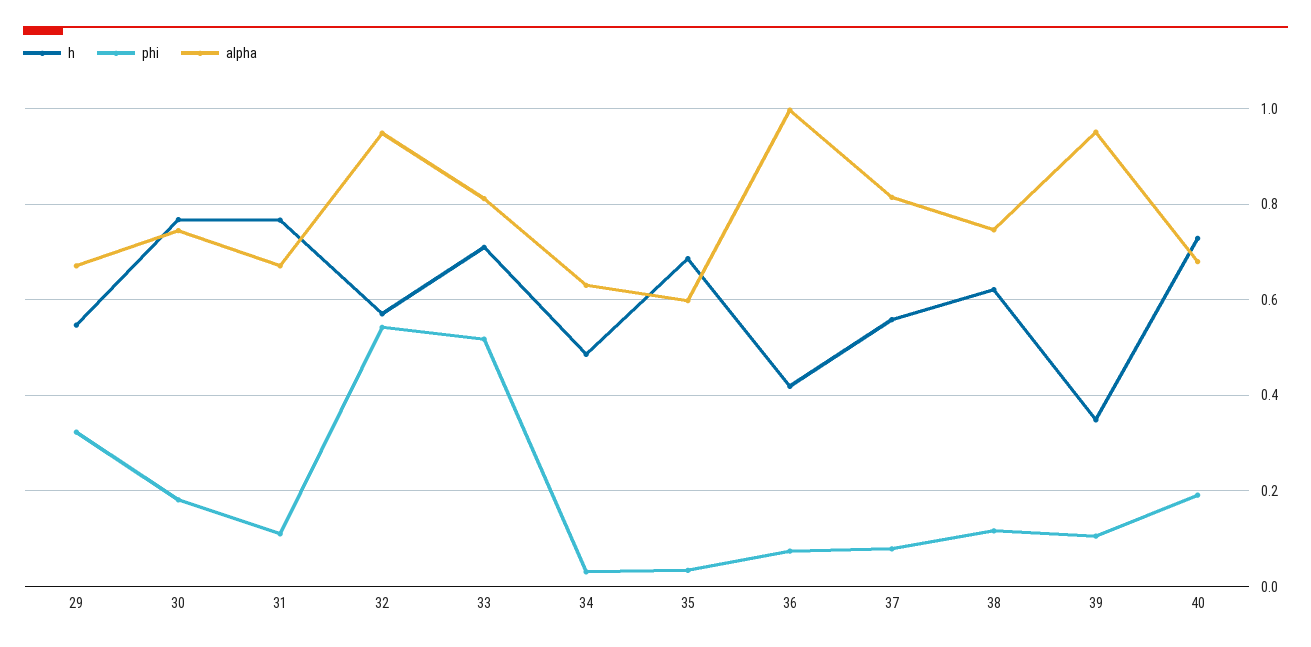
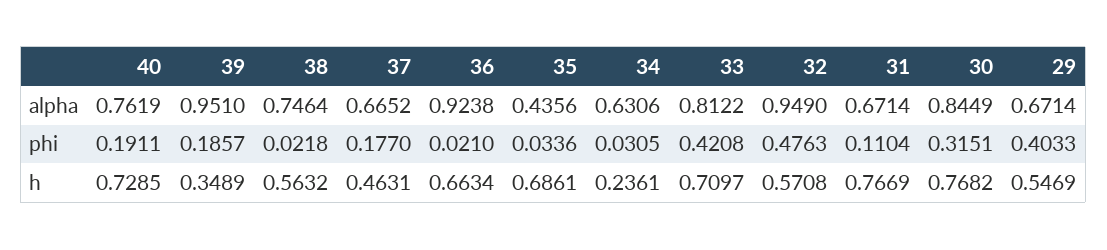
phi, 29: 0.32 -> 0.4033
phi, 30: 0.18 -> 0.3151
alpha, 30: 0.74 -> 0.8449
phi, 32: 0.54 -> 0.4763
phi, 33: 0.52 -> 0.4208
h, 34: 0.48 -> 0.2361
alpha, 35: 0.6 -> 0.4356
h, 36: 0.42 -> 0.6634
phi, 36: 0.08 -> 0.021
alpha, 36: 1 -> 0.9238
h, 37: 0.56 -> 0.4631
phi, 37: 0.08 -> 0.177
alpha, 37: 0.82 -> 0.6652
h, 38: 0.62 -> 0.5632
phi, 38: 0.12 -> 0.0218
phi, 39: 0.1 -> 0.1857
alpha, 40: 0.68 -> 0.7619

